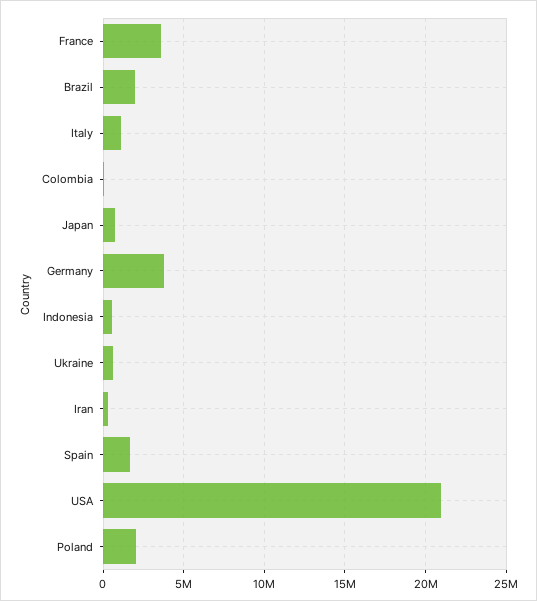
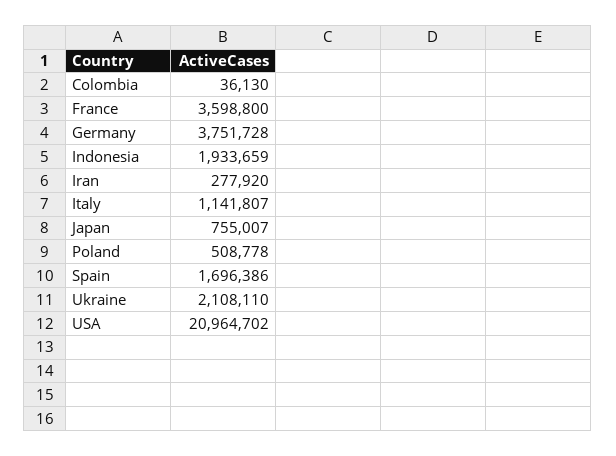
Brazil: 2000000 -> none
Indonesia: 500000 -> 1933659
Ukraine: 500000 -> 2108110
Poland: 2000000 -> 508778

